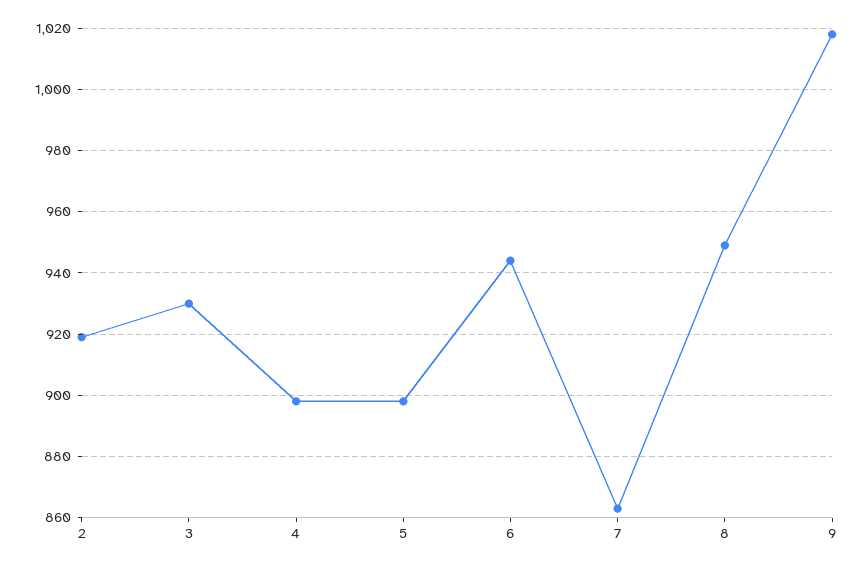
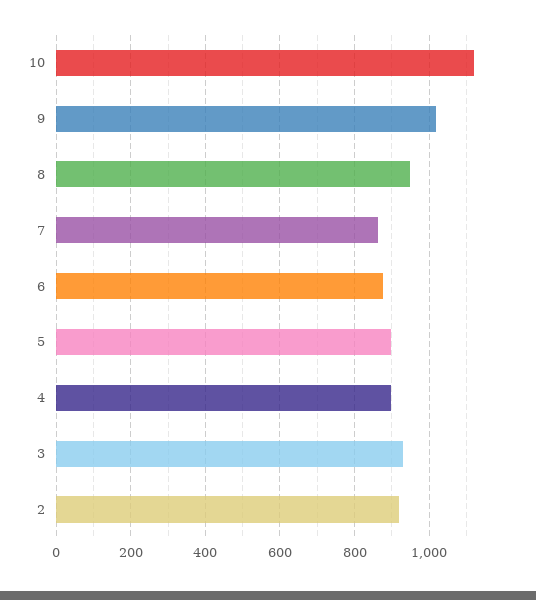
6: 945 -> 880
10: none -> 1120

